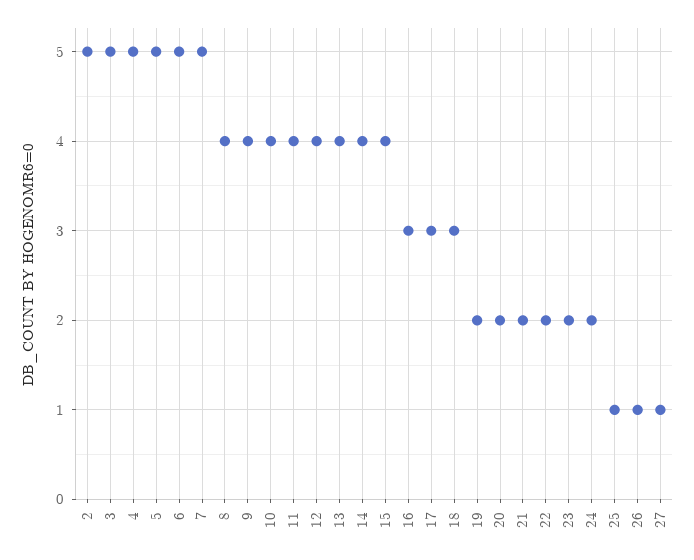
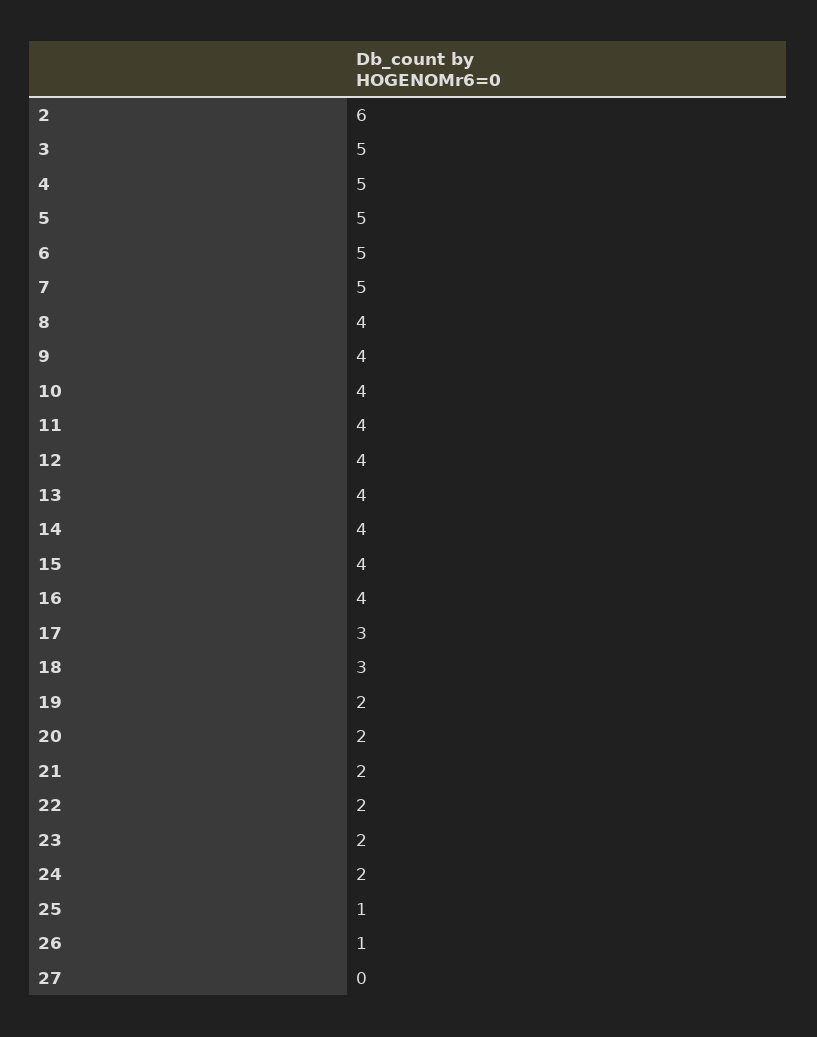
2: 5 -> 6
16: 3 -> 4
27: 1 -> 0

